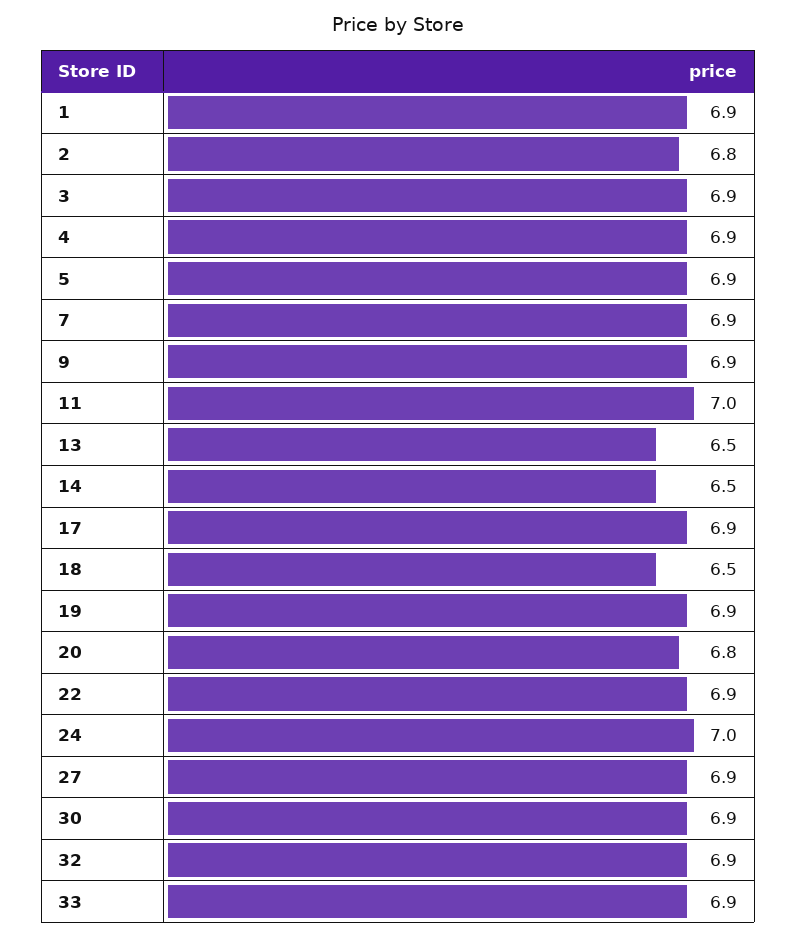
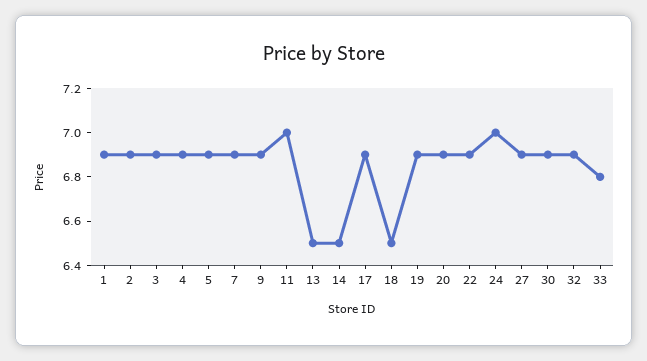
2: 6.8 -> 6.9
20: 6.8 -> 6.9
33: 6.9 -> 6.8

